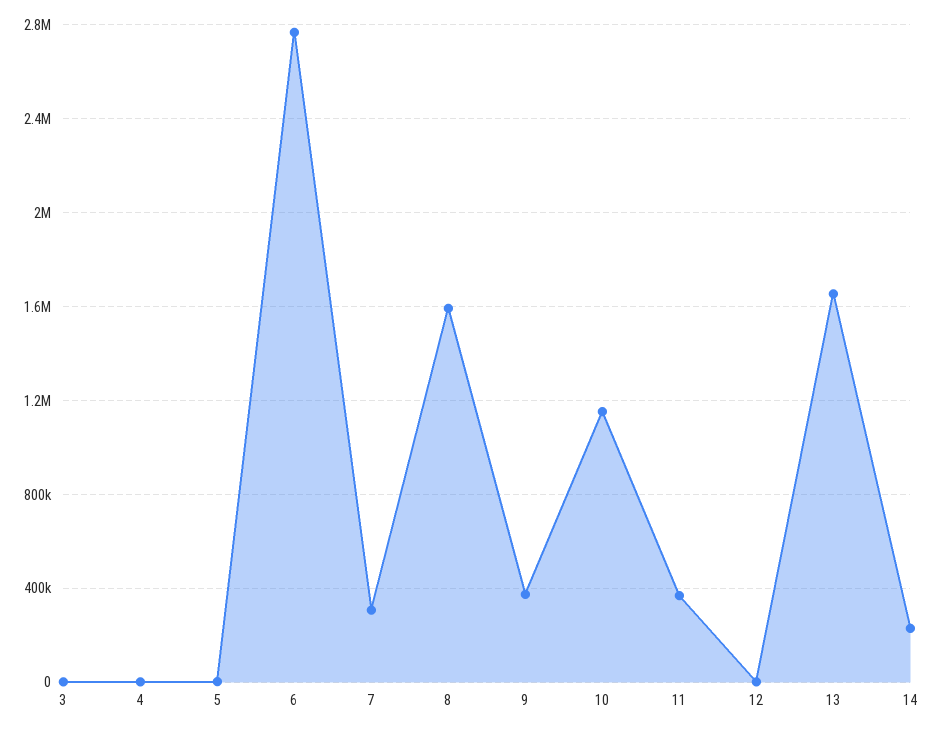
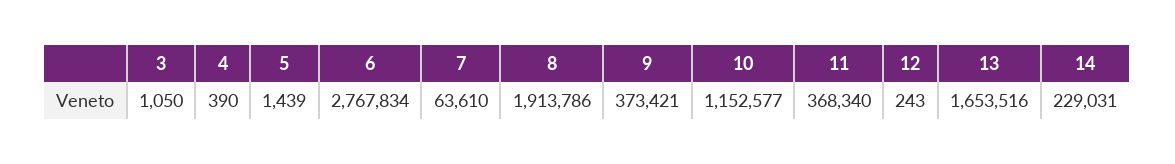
7: 300000 -> 63610
8: 1600000 -> 1913786

